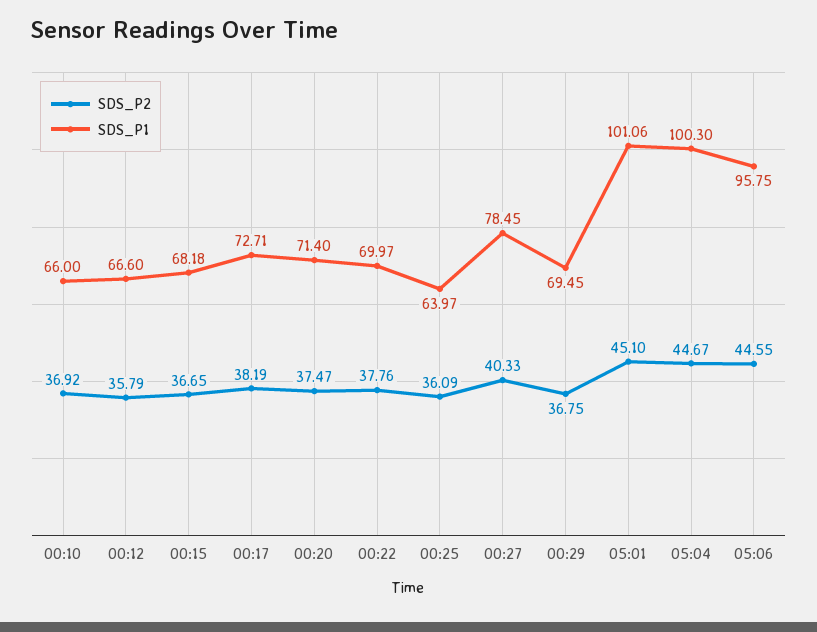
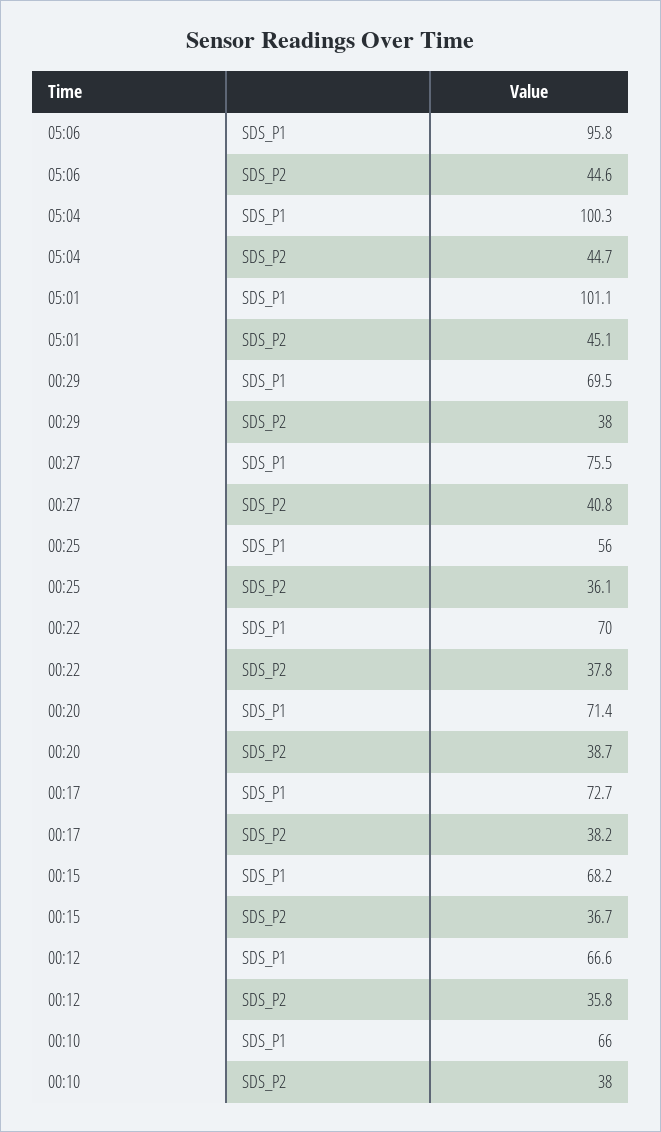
SDS_P2, 00:10: 36.92 -> 38
SDS_P2, 00:20: 37.47 -> 38.7
SDS_P1, 00:25: 63.97 -> 56
SDS_P2, 00:27: 40.33 -> 40.8
SDS_P1, 00:27: 78.45 -> 75.5
SDS_P2, 00:29: 36.75 -> 38

